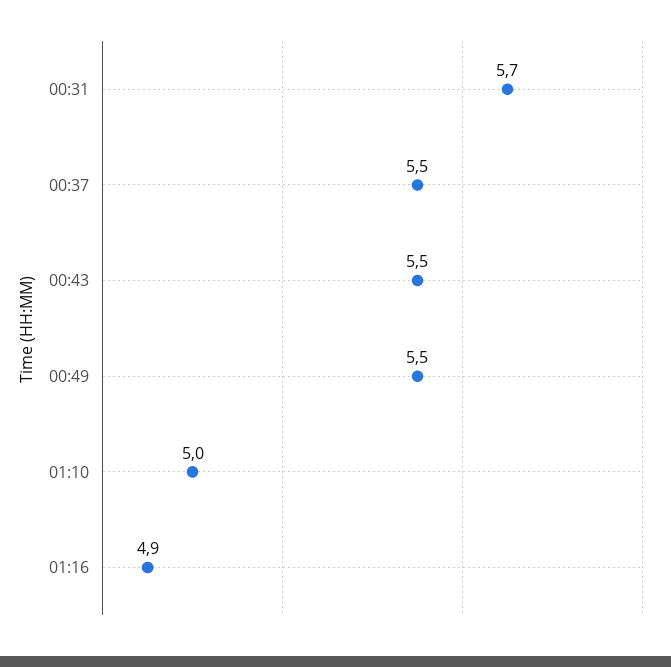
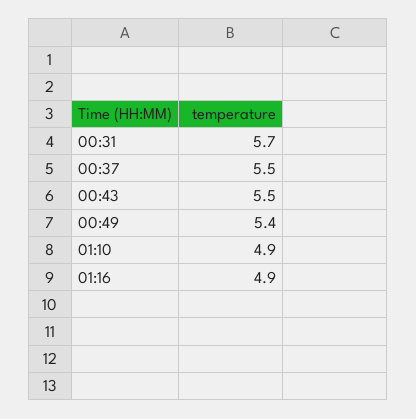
00:49: 5.5 -> 5.4
01:10: 5 -> 4.9

